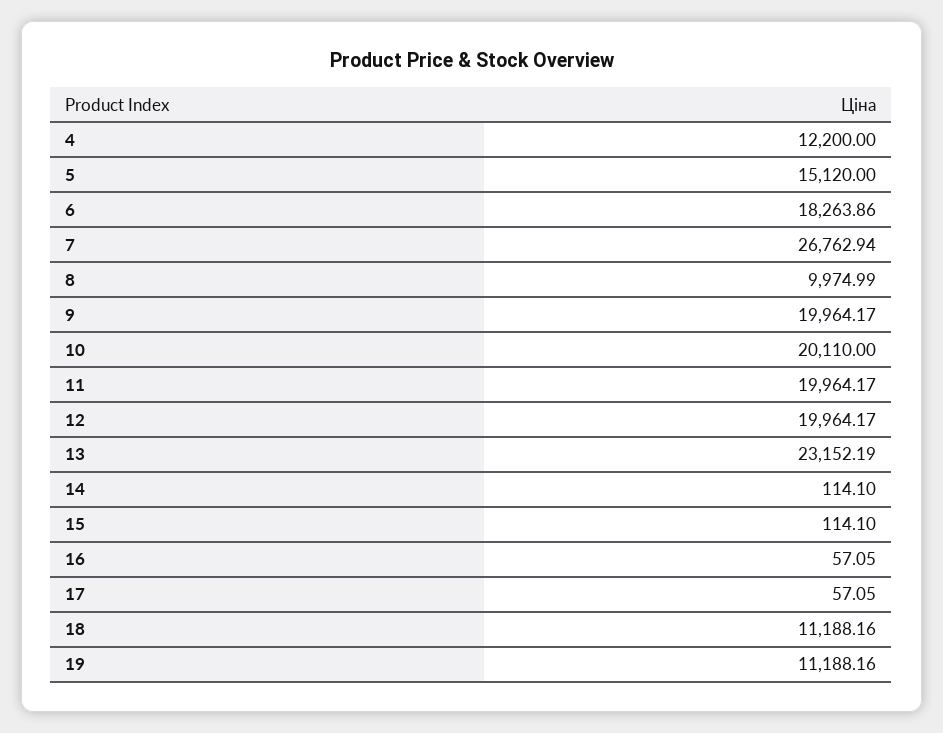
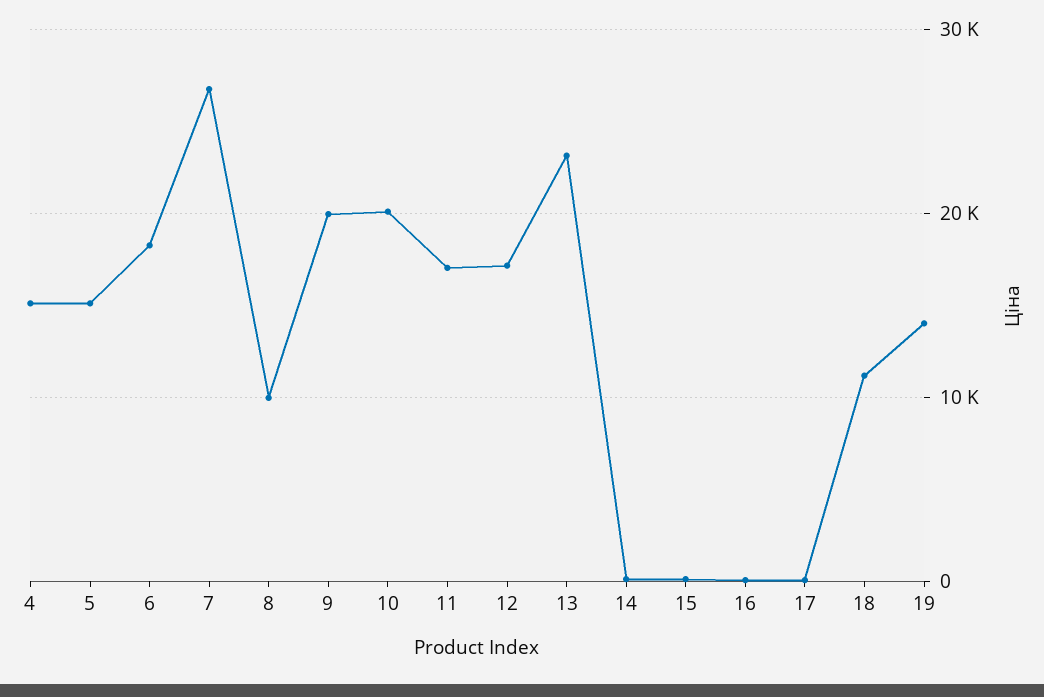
4: 12200 -> 15000
11: 19964.17 -> 17000
12: 19964.17 -> 17000
19: 11188.16 -> 14000

